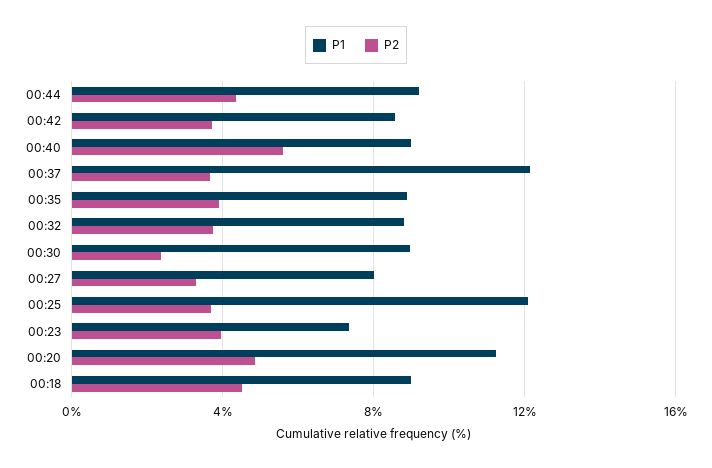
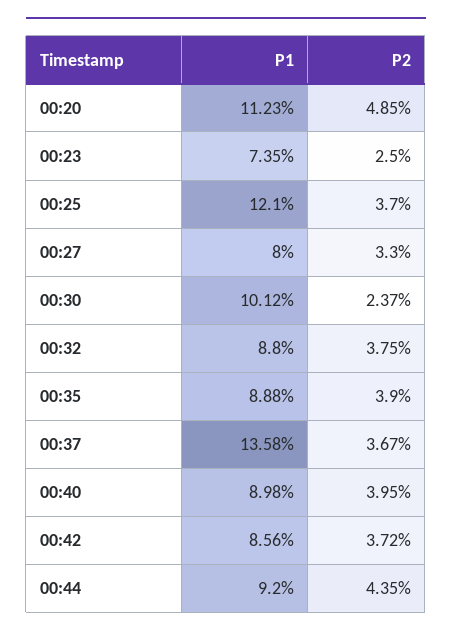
P2, 00:40: 5.5 -> 3.95
P1, 00:37: 12 -> 13.58
P1, 00:30: 9 -> 10.12
P2, 00:23: 4 -> 2.5
P1, 00:18: 9 -> none
P2, 00:18: 4.5 -> none

